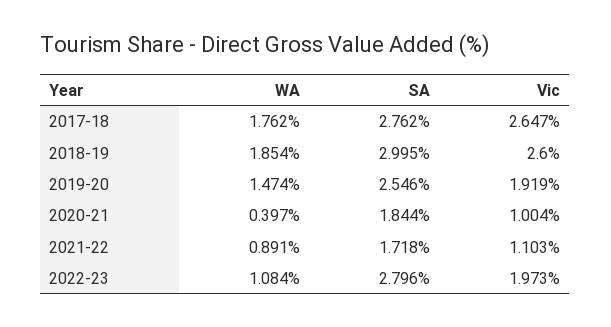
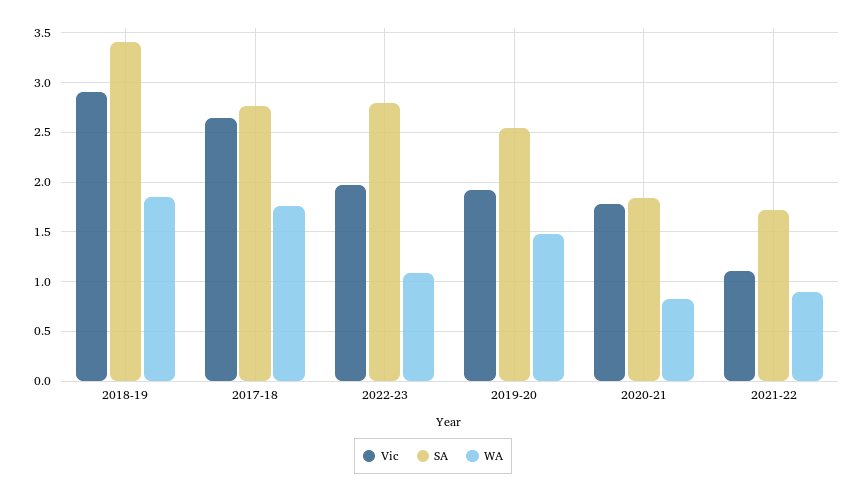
SA, 2018-19: 2.995 -> 3.4
Vic, 2018-19: 2.6 -> 2.9
WA, 2020-21: 0.397 -> 0.8
Vic, 2020-21: 1.004 -> 1.8

